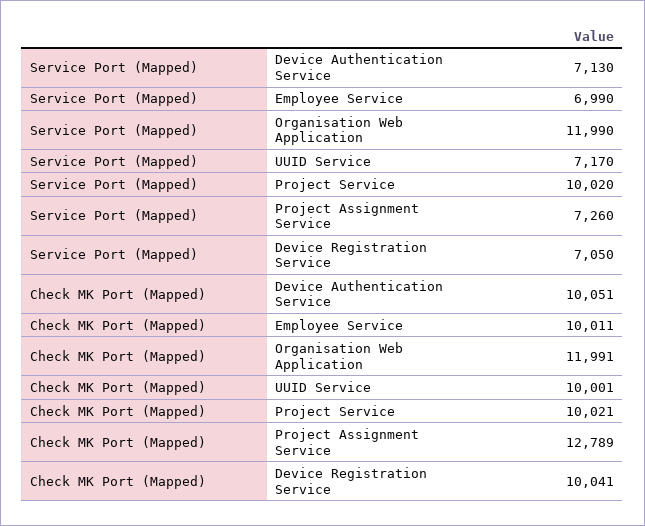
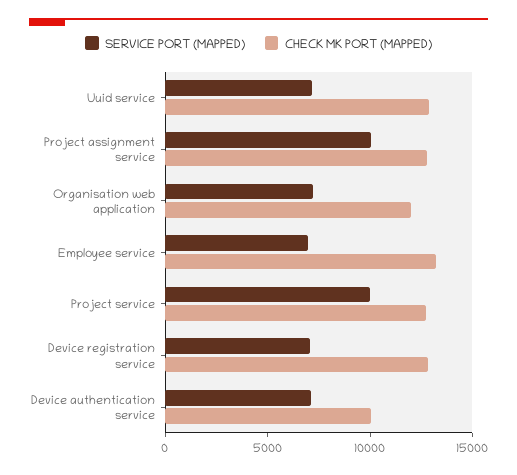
Service Port (Mapped), Organisation Web Application: 11990 -> 7000
Service Port (Mapped), Project Assignment Service: 7260 -> 10000
Check MK Port (Mapped), Employee Service: 10011 -> 13000
Check MK Port (Mapped), UUID Service: 10001 -> 13000
Check MK Port (Mapped), Project Service: 10021 -> 13000
Check MK Port (Mapped), Device Registration Service: 10041 -> 13000

